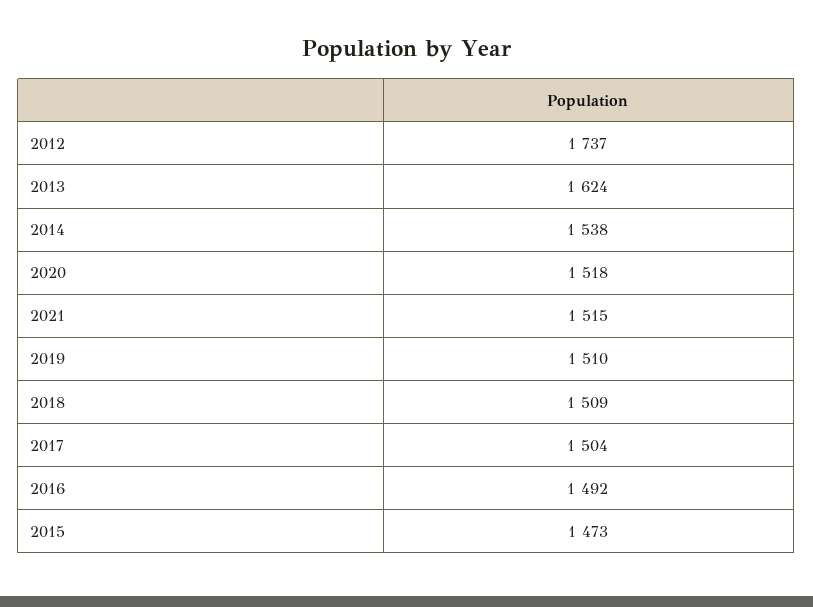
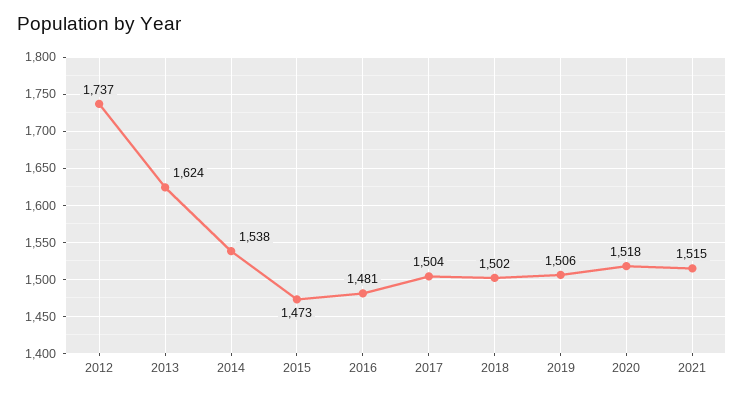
2019: 1510 -> 1506
2018: 1509 -> 1502
2016: 1492 -> 1481

